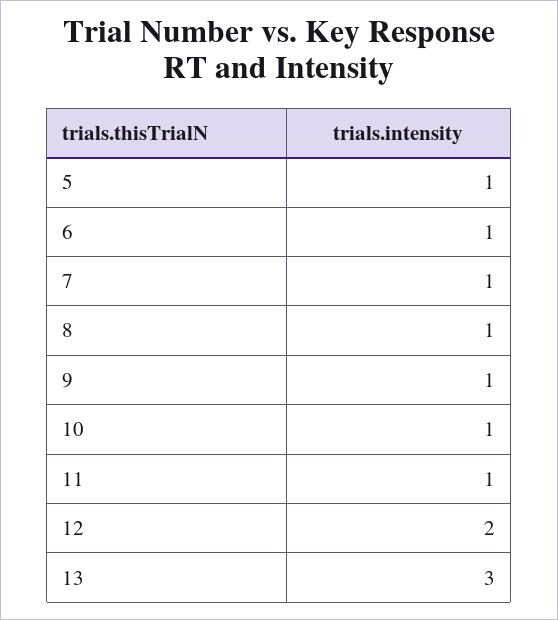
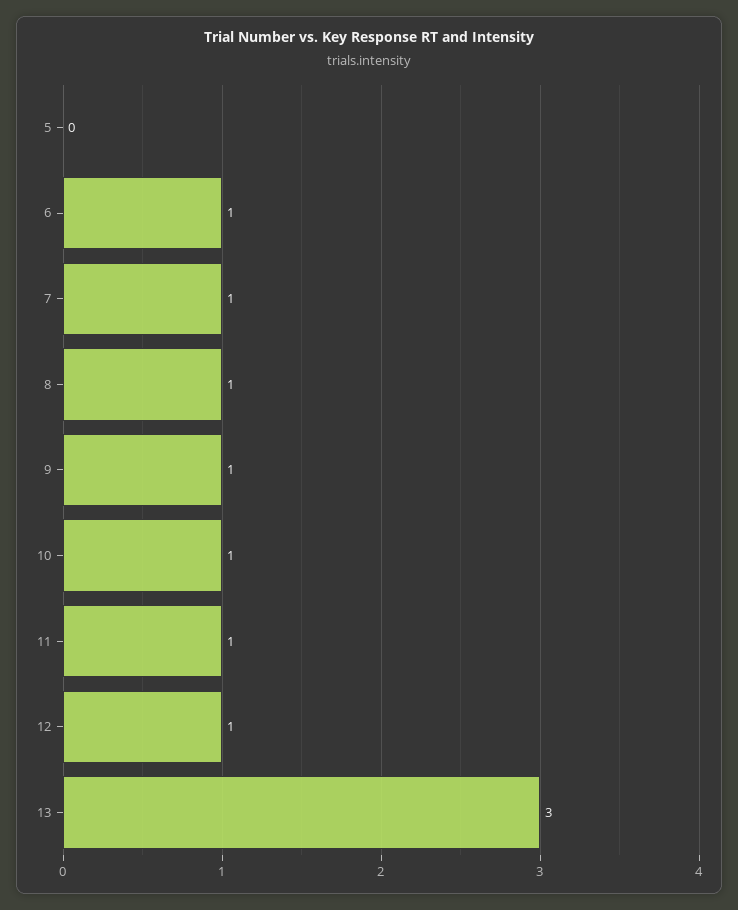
5: 1 -> 0
12: 2 -> 1

